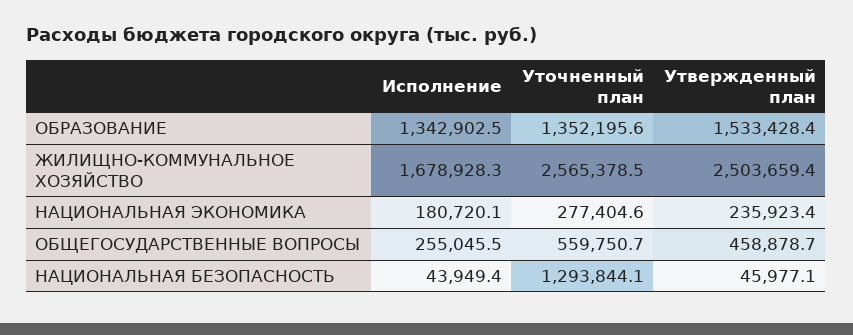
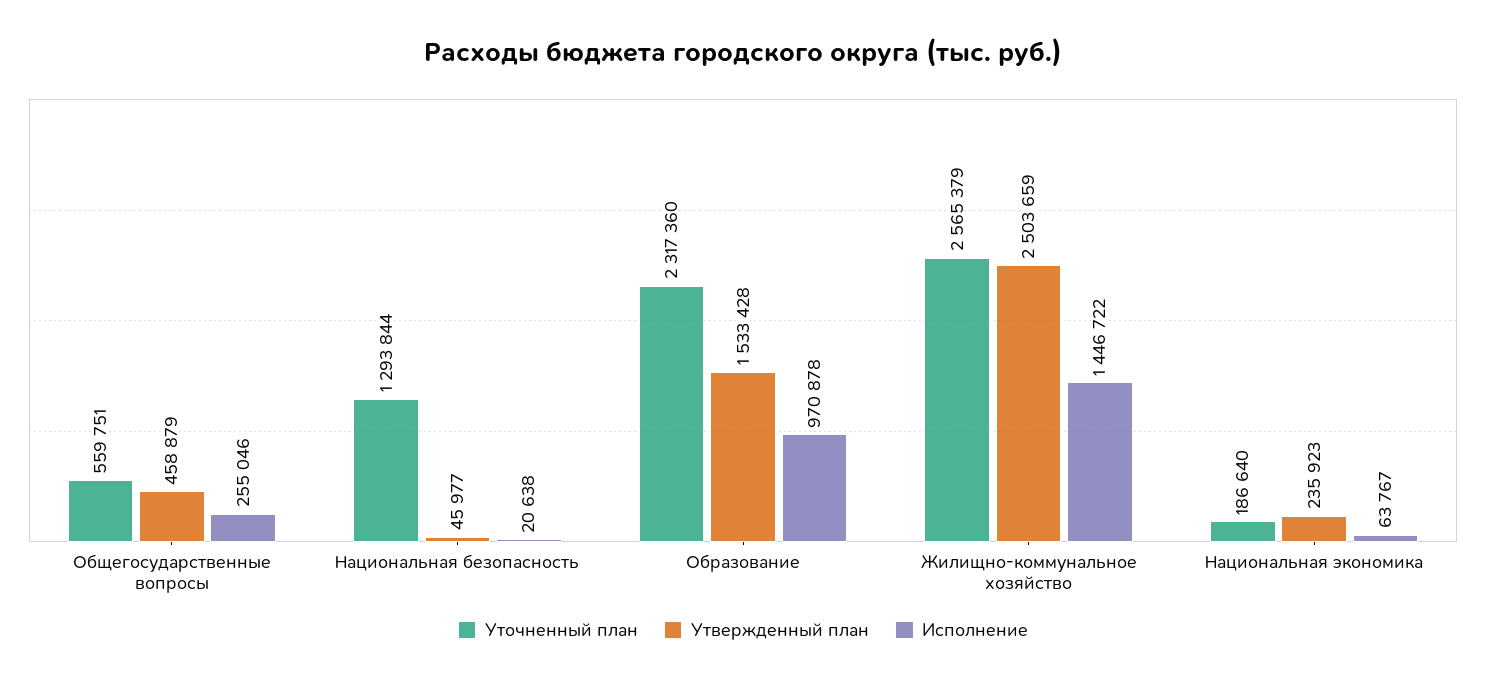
Исполнение, ОБРАЗОВАНИЕ: 1342902.5 -> 970878
Уточненный план, ОБРАЗОВАНИЕ: 1352195.6 -> 2317360
Исполнение, ЖИЛИЩНО-КОММУНАЛЬНОЕ ХОЗЯЙСТВО: 1678928.3 -> 1446722
Исполнение, НАЦИОНАЛЬНАЯ ЭКОНОМИКА: 180720.1 -> 63767
Уточненный план, НАЦИОНАЛЬНАЯ ЭКОНОМИКА: 277404.6 -> 186640
Исполнение, НАЦИОНАЛЬНАЯ БЕЗОПАСНОСТЬ: 43949.4 -> 20638

